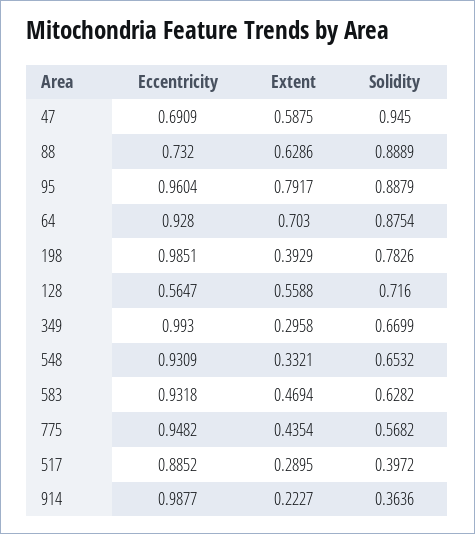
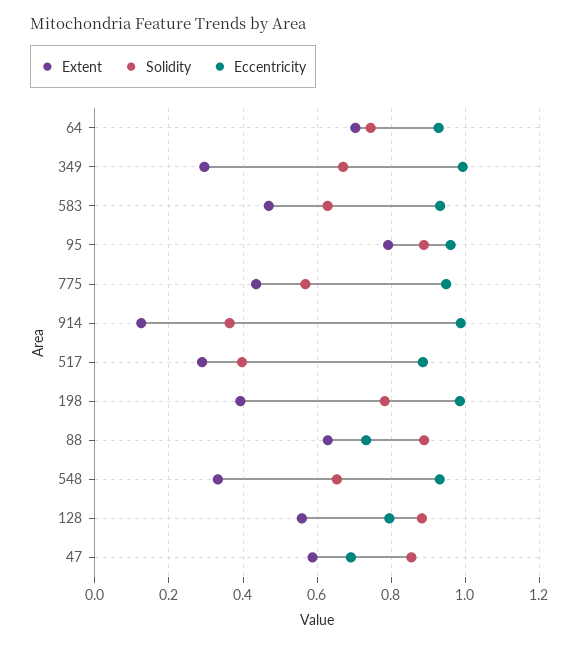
Solidity, 47: 0.945 -> 0.86
Solidity, 64: 0.8754 -> 0.74
Eccentricity, 128: 0.5647 -> 0.8
Solidity, 128: 0.716 -> 0.88
Extent, 914: 0.2227 -> 0.12

